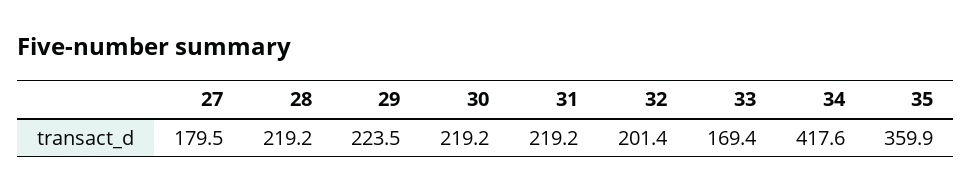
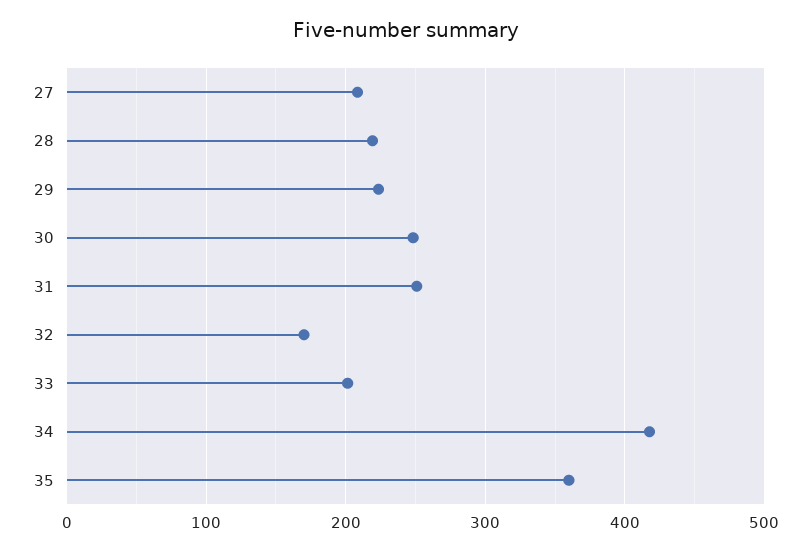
27: 179.5 -> 210
30: 219.2 -> 250
31: 219.2 -> 250
32: 201.4 -> 170
33: 169.4 -> 200

